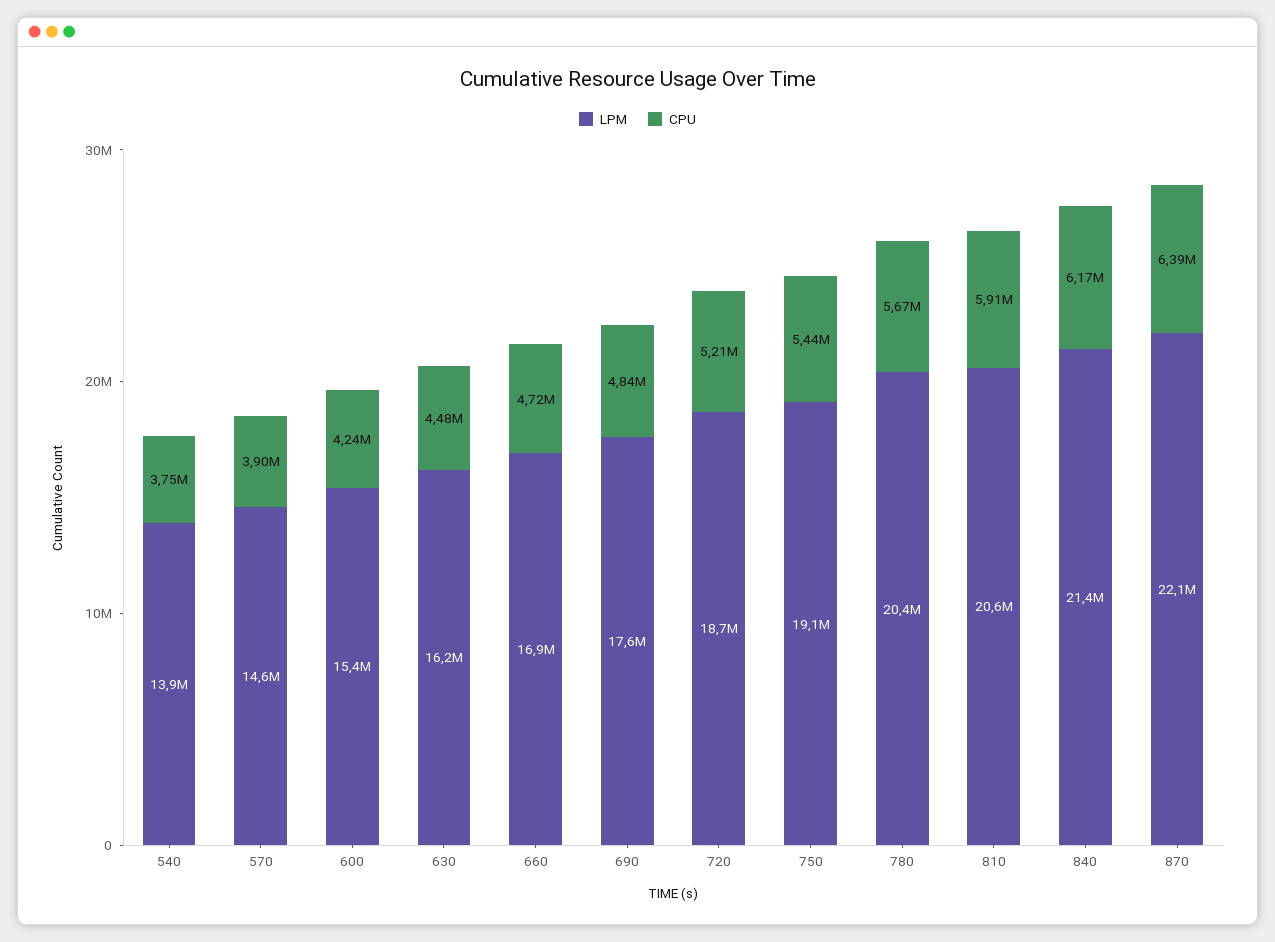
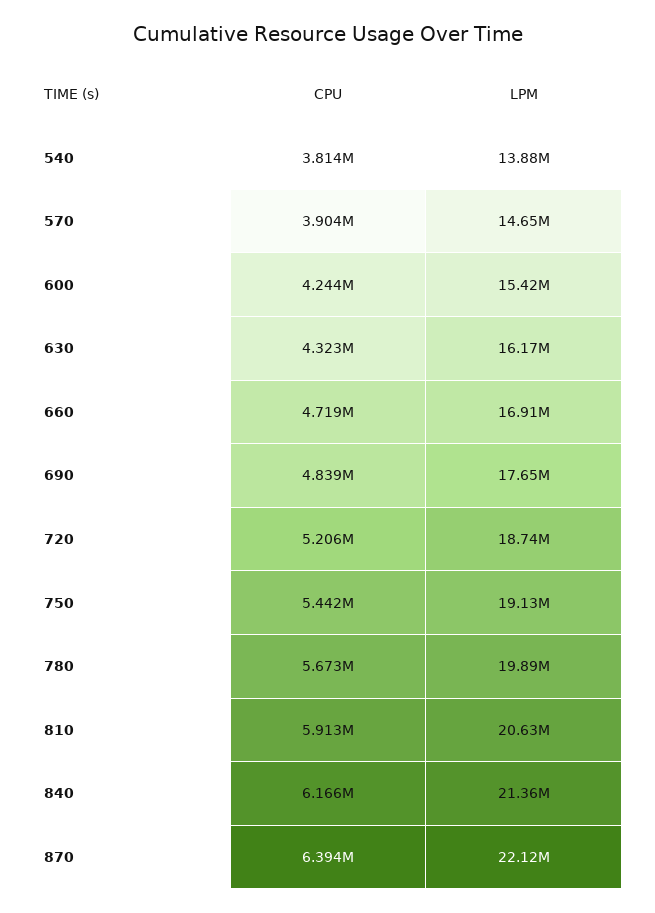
CPU, 540: 3750000 -> 3814000
CPU, 630: 4480000 -> 4323000
LPM, 780: 20400000 -> 19890000

